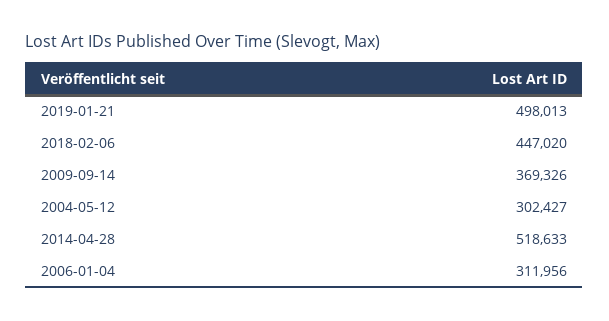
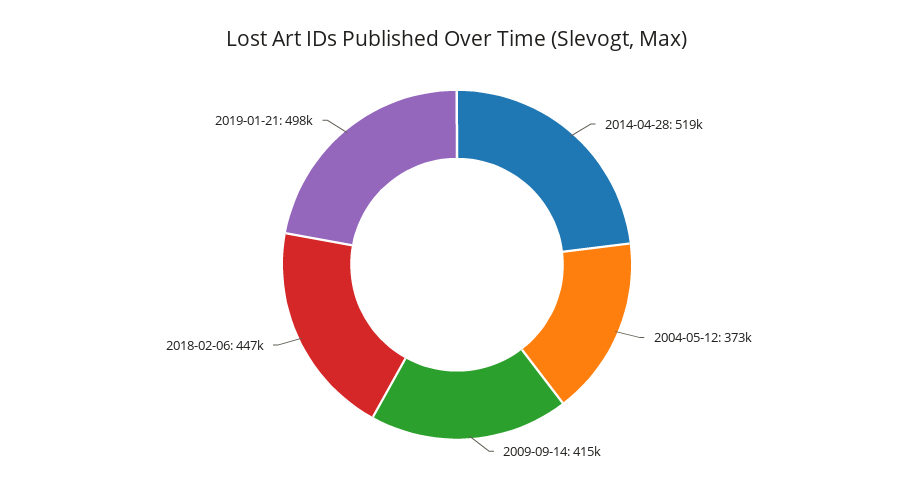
2009-09-14: 369326 -> 415000
2004-05-12: 302427 -> 373000
2006-01-04: 311956 -> none

